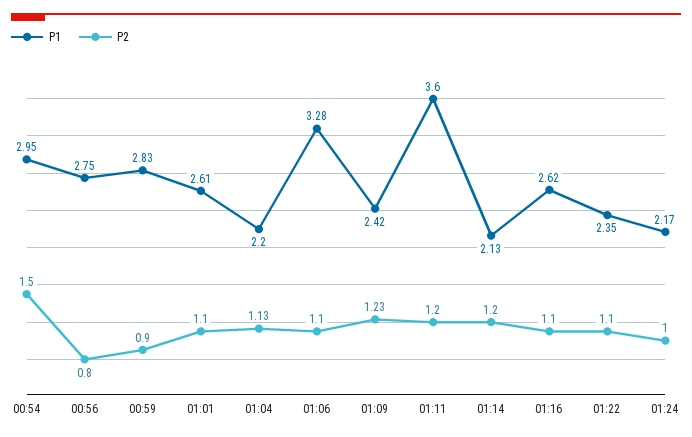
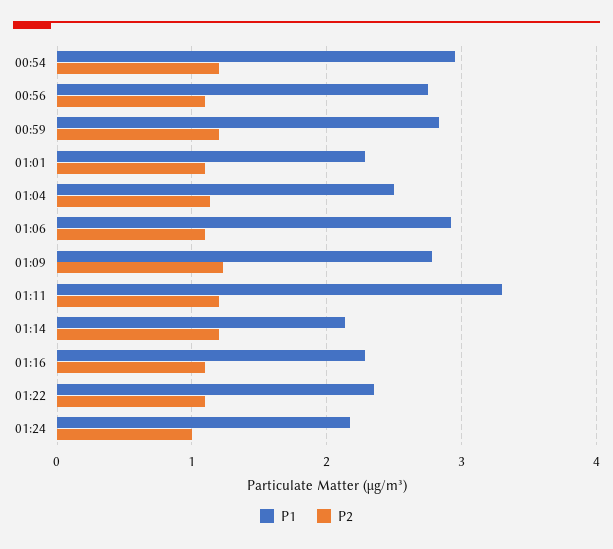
P2, 00:54: 1.5 -> 1.2
P2, 00:56: 0.8 -> 1.1
P2, 00:59: 0.9 -> 1.2
P1, 01:01: 2.61 -> 2.3
P1, 01:04: 2.2 -> 2.5
P1, 01:06: 3.28 -> 2.9
P1, 01:09: 2.42 -> 2.8
P1, 01:11: 3.6 -> 3.3
P1, 01:16: 2.62 -> 2.3

